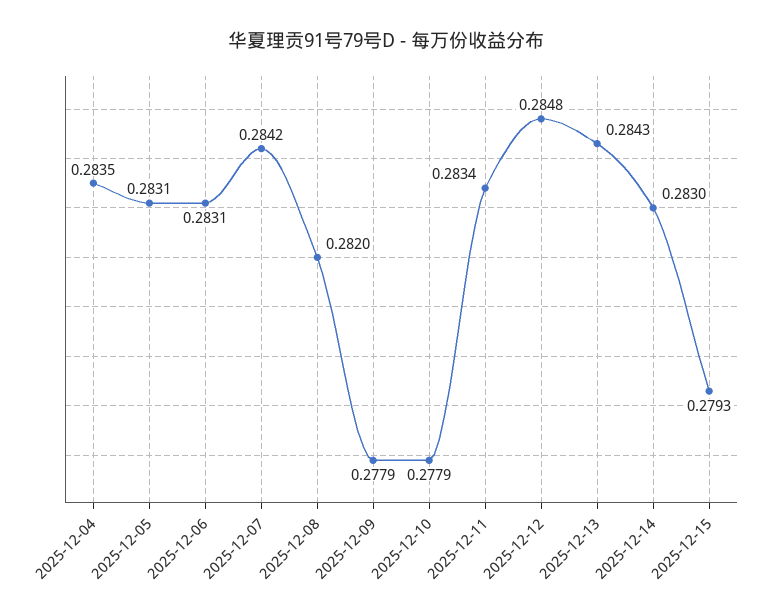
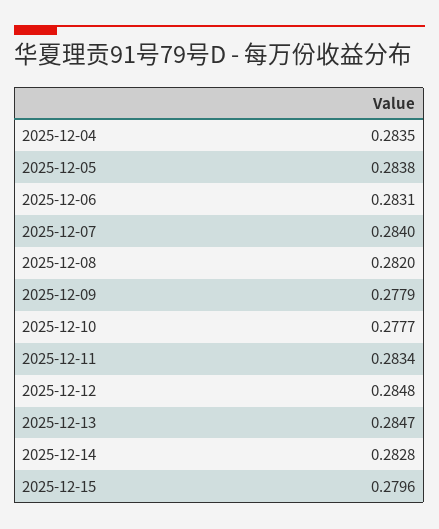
2025-12-05: 0.2831 -> 0.2838
2025-12-07: 0.2842 -> 0.284
2025-12-10: 0.2779 -> 0.2777
2025-12-13: 0.2843 -> 0.2847
2025-12-14: 0.283 -> 0.2828
2025-12-15: 0.2793 -> 0.2796

